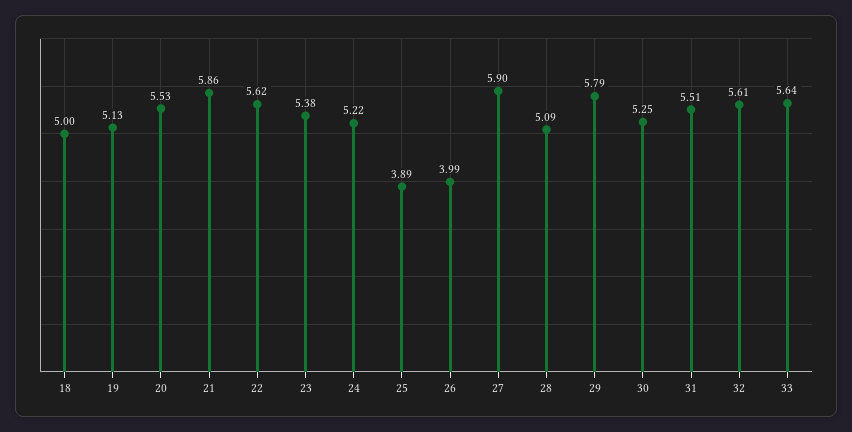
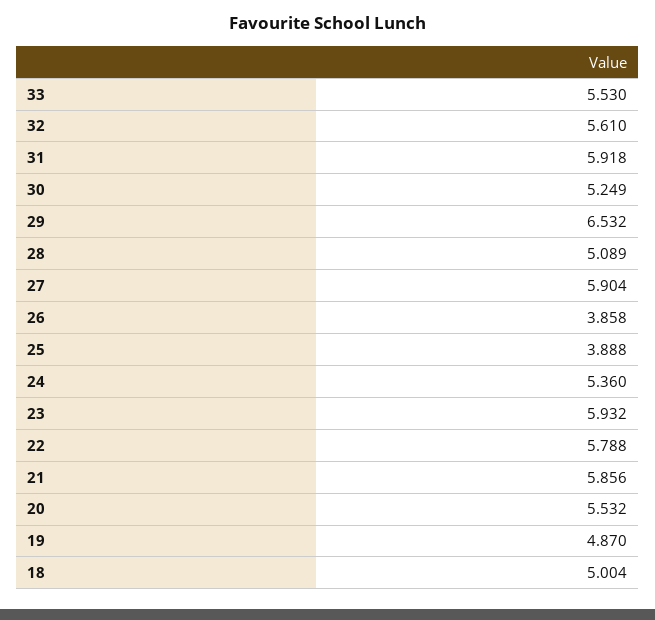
19: 5.13 -> 4.87
22: 5.62 -> 5.788
23: 5.38 -> 5.932
24: 5.22 -> 5.36
26: 3.99 -> 3.858
29: 5.79 -> 6.532
31: 5.51 -> 5.918
33: 5.64 -> 5.53

